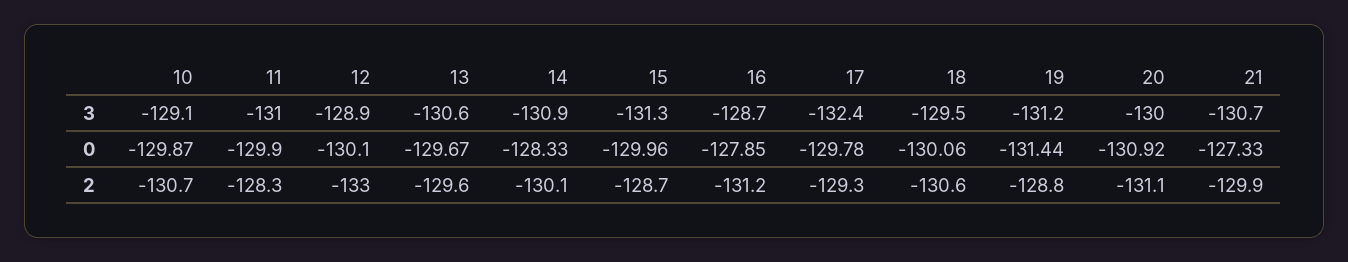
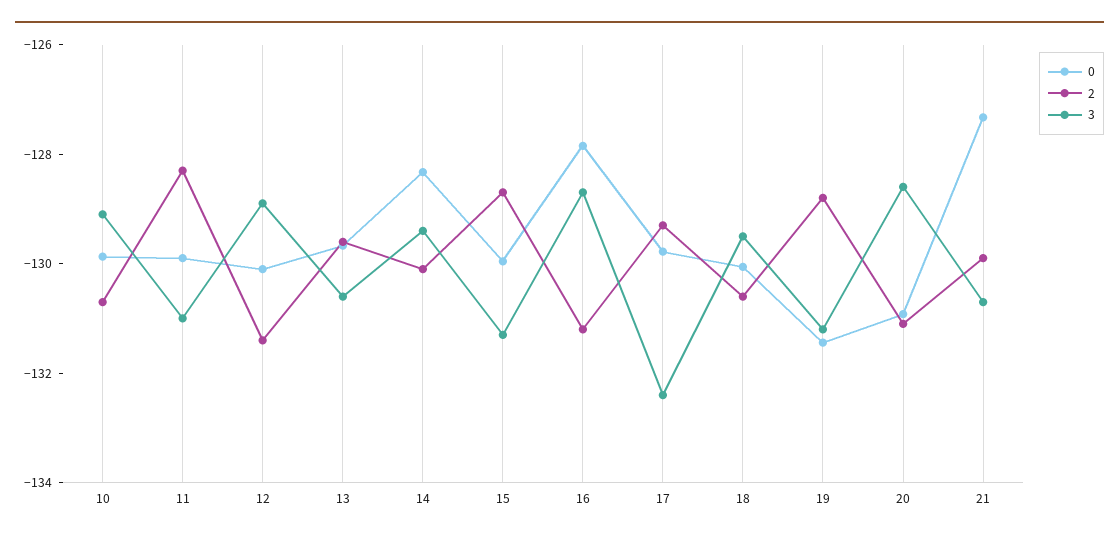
3, 14: -130.9 -> -129.5
3, 20: -130 -> -128.5
2, 12: -133 -> -131.5

